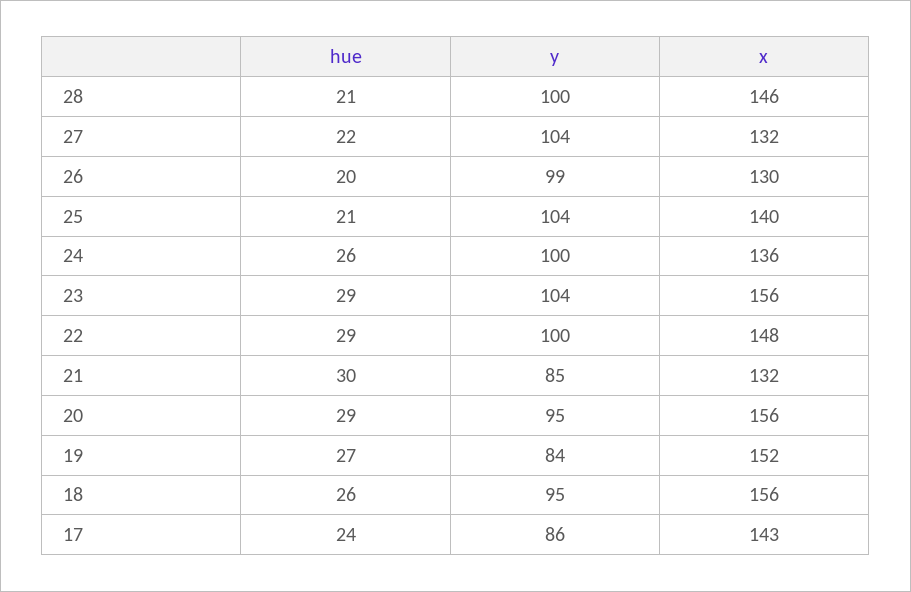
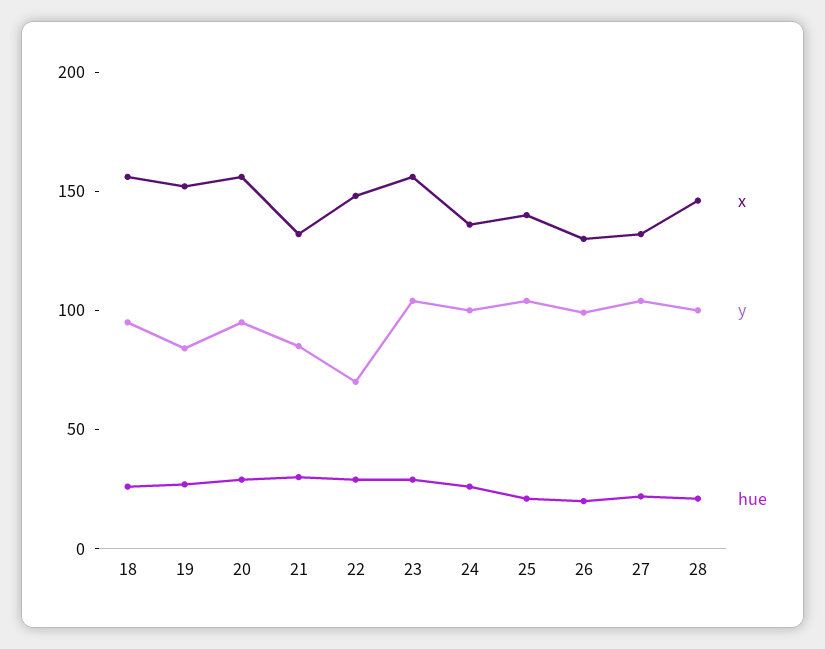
y, 22: 100 -> 70
hue, 17: 24 -> none
y, 17: 86 -> none
x, 17: 143 -> none

